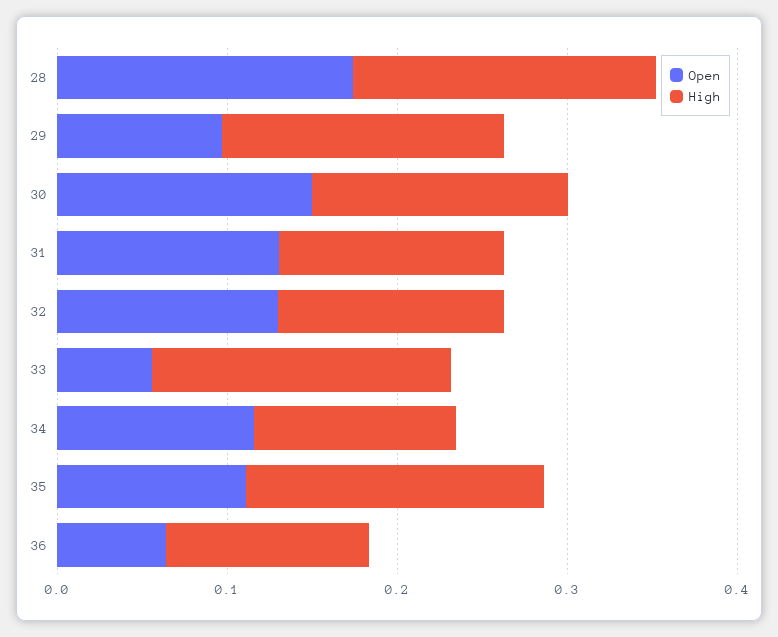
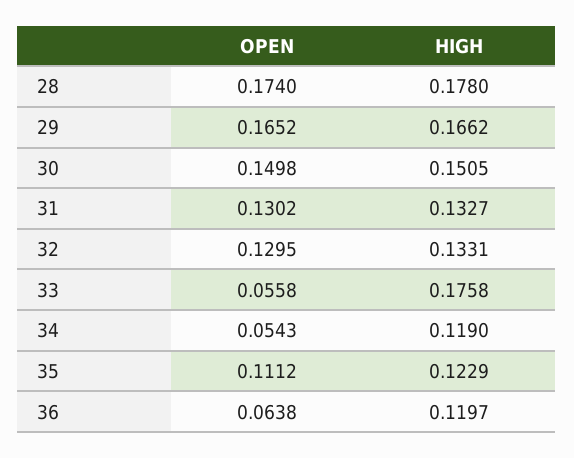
Open, 29: 0.1 -> 0.1652
Open, 34: 0.12 -> 0.0543
High, 35: 0.18 -> 0.1229

